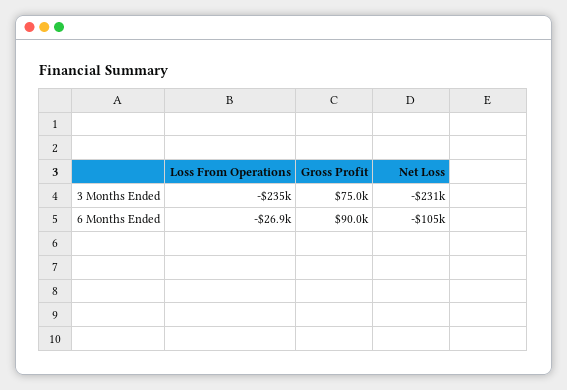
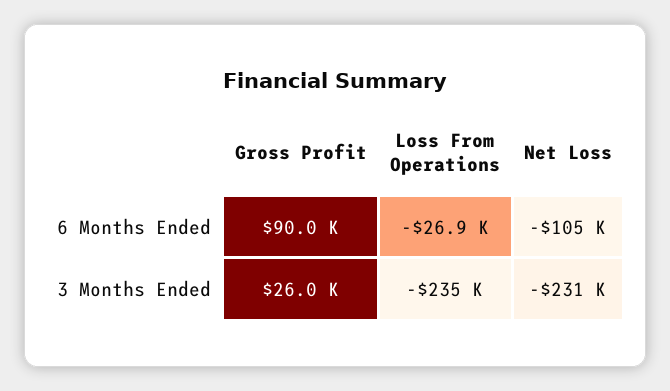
Gross Profit, 3 Months Ended: 75000 -> 26000

